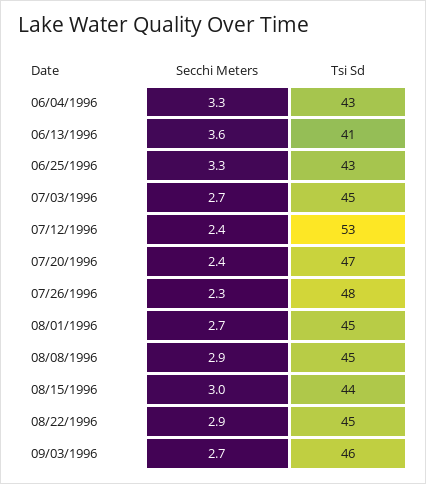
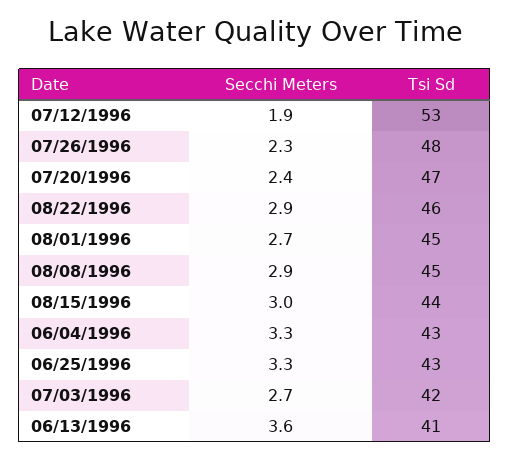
Tsi Sd, 07/03/1996: 45 -> 42
Secchi Meters, 07/12/1996: 2.4 -> 1.9
Tsi Sd, 08/22/1996: 45 -> 46
Secchi Meters, 09/03/1996: 2.7 -> none
Tsi Sd, 09/03/1996: 46 -> none

